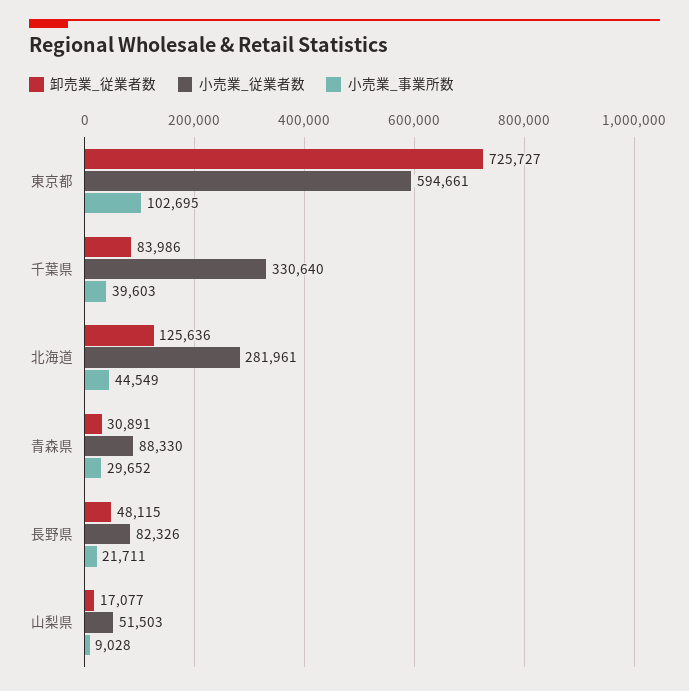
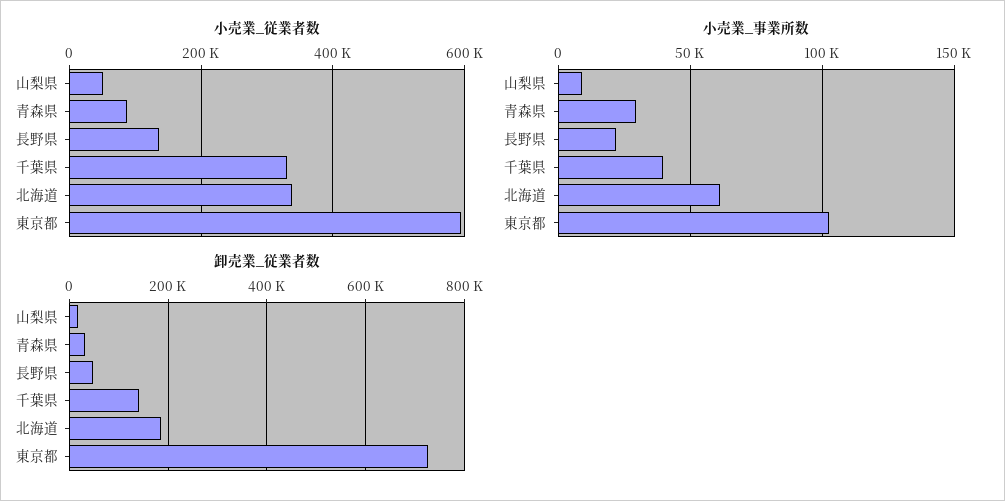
卸売業_従業者数, 千葉県: 83986 -> 140000
卸売業_従業者数, 北海道: 125636 -> 180000
小売業_従業者数, 北海道: 281961 -> 340000
小売業_事業所数, 北海道: 44549 -> 60000
小売業_従業者数, 長野県: 82326 -> 140000

